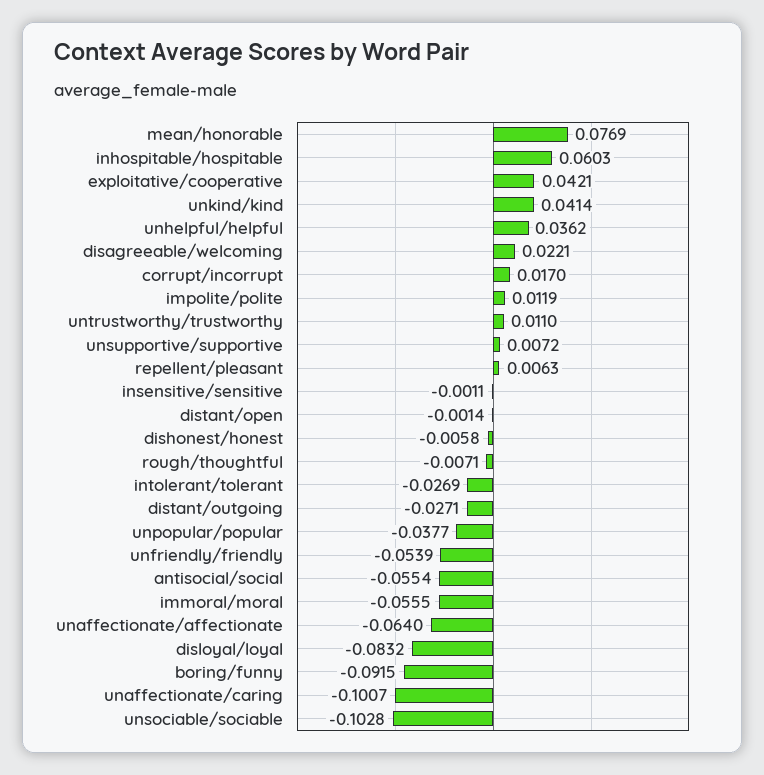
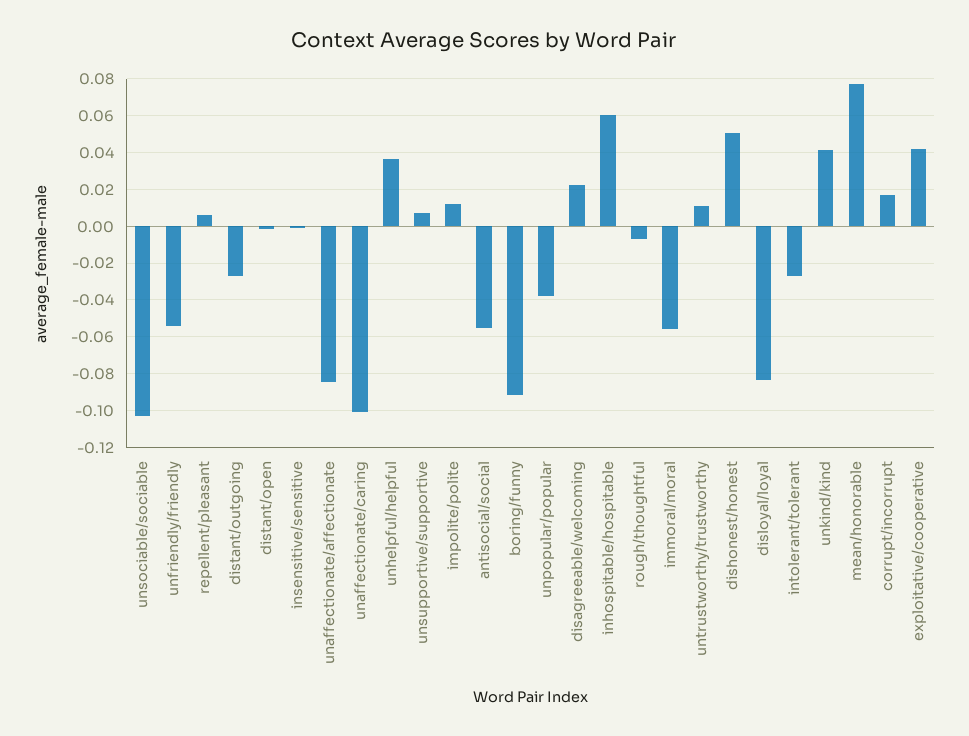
dishonest/honest: -0.0058 -> 0.05
unaffectionate/affectionate: -0.064 -> -0.085

